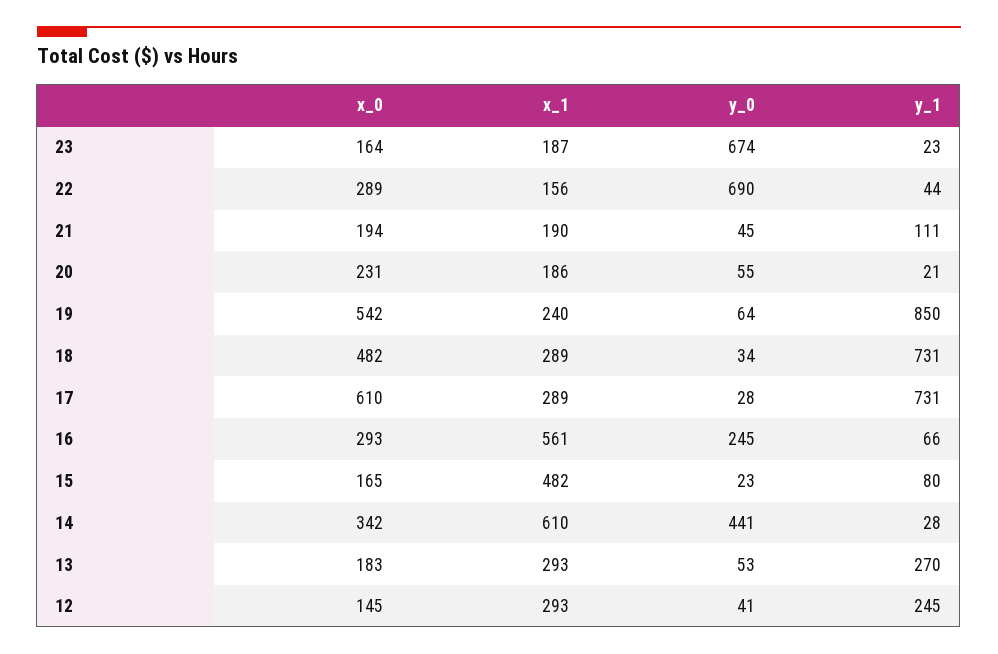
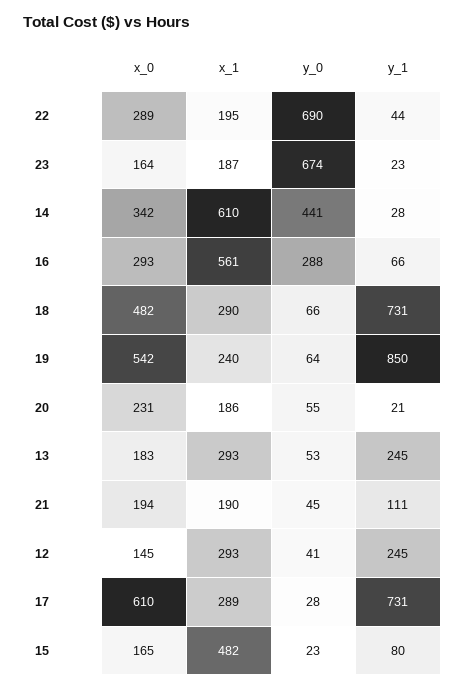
x_1, 22: 156 -> 195
x_1, 18: 289 -> 290
y_0, 18: 34 -> 66
y_0, 16: 245 -> 288
y_1, 13: 270 -> 245

